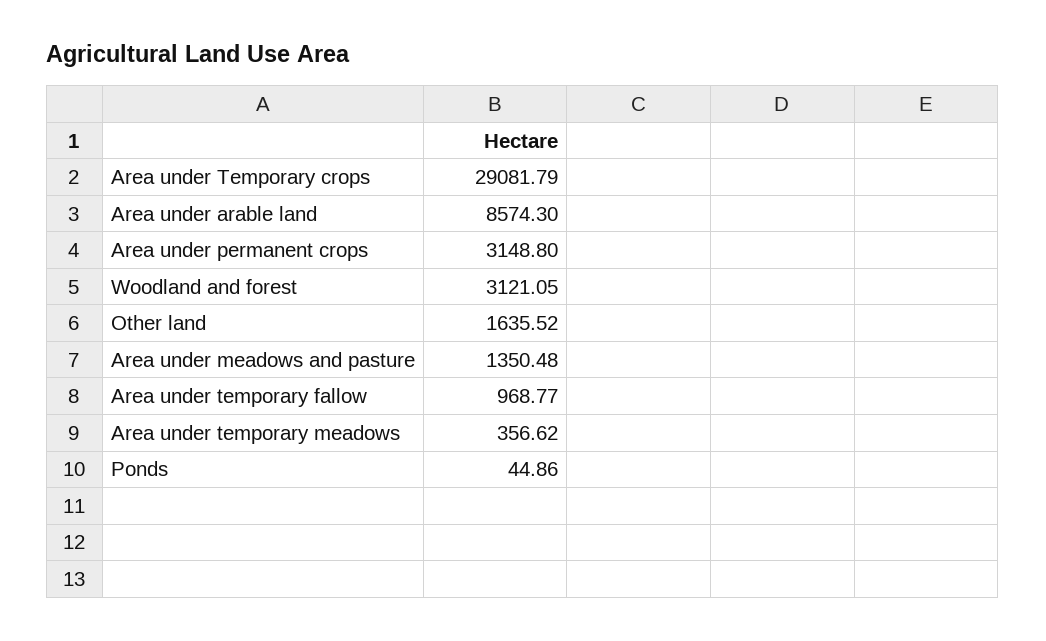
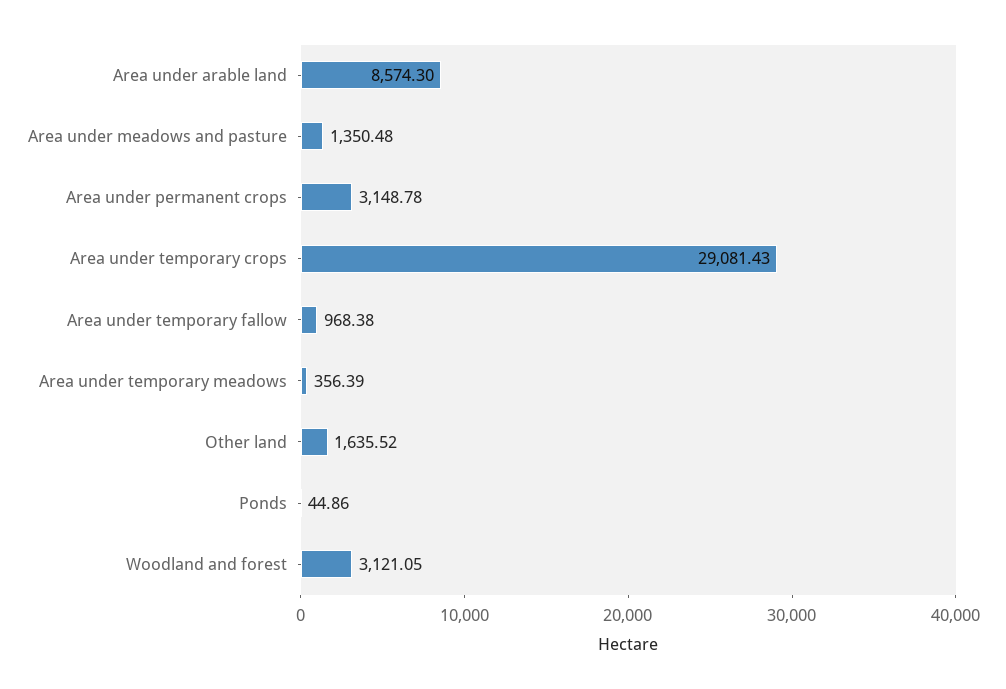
Area under Temporary crops: 29081.79 -> 29081.43
Area under permanent crops: 3148.8 -> 3148.78
Area under temporary fallow: 968.77 -> 968.38
Area under temporary meadows: 356.62 -> 356.39

